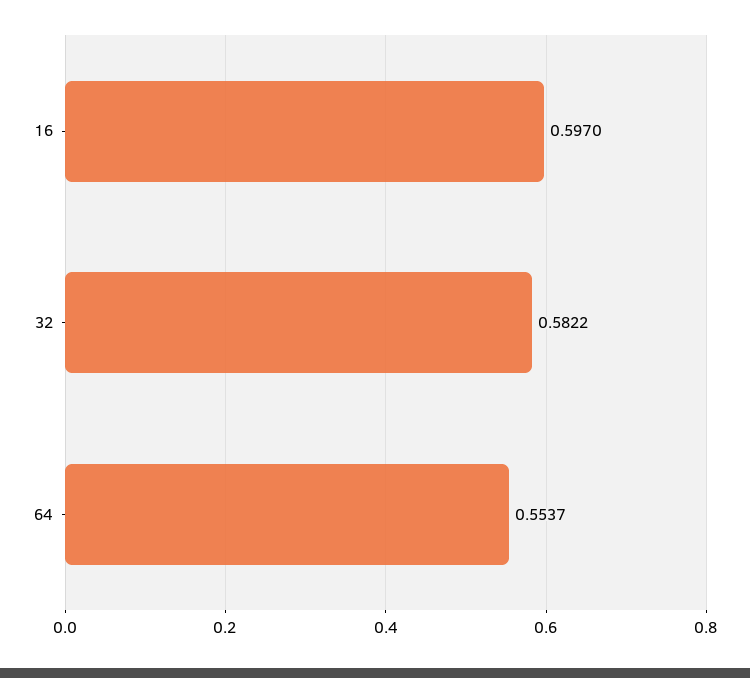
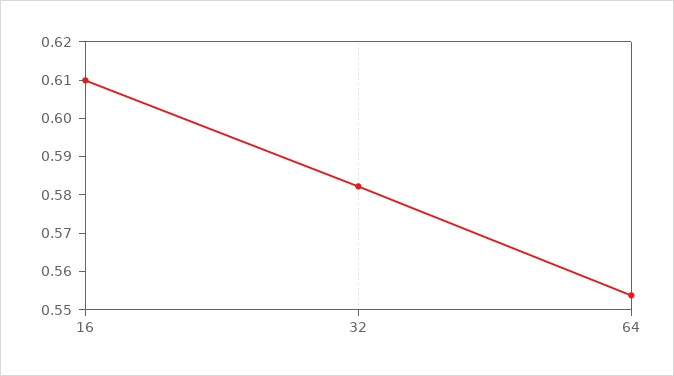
16: 0.597 -> 0.61

